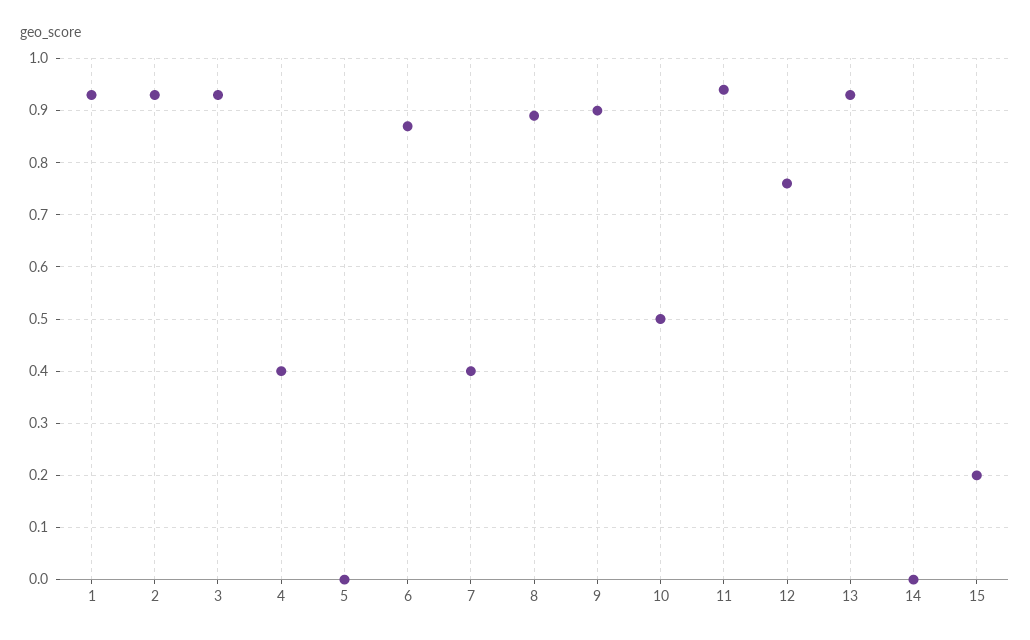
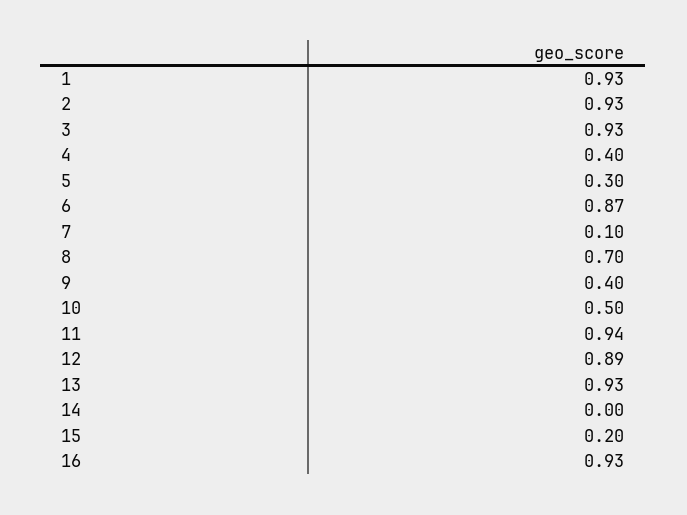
5: 0 -> 0.3
7: 0.4 -> 0.1
8: 0.9 -> 0.7
9: 0.9 -> 0.4
12: 0.75 -> 0.89
16: none -> 0.93

